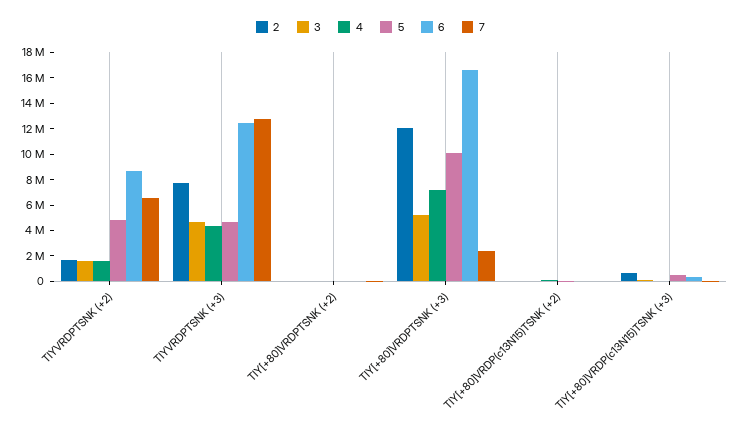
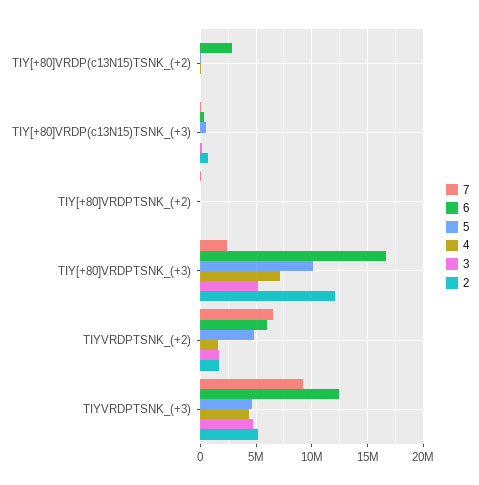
6, TIYVRDPTSNK (+2): 9000000 -> 6000000
2, TIYVRDPTSNK (+3): 8000000 -> 5000000
7, TIYVRDPTSNK (+3): 13000000 -> 9000000
6, TIY[+80]VRDP(c13N15)TSNK (+2): 0 -> 3000000

